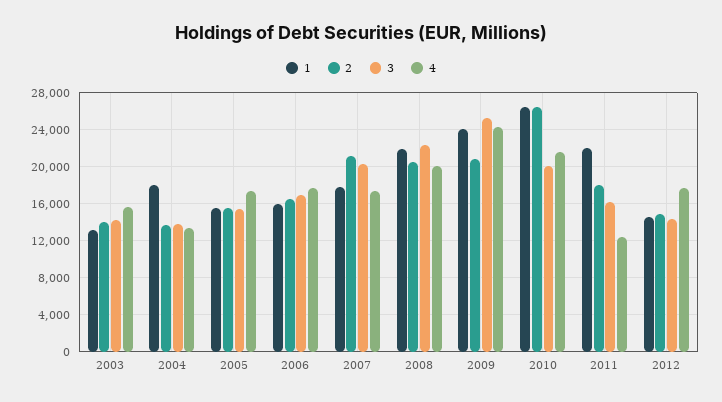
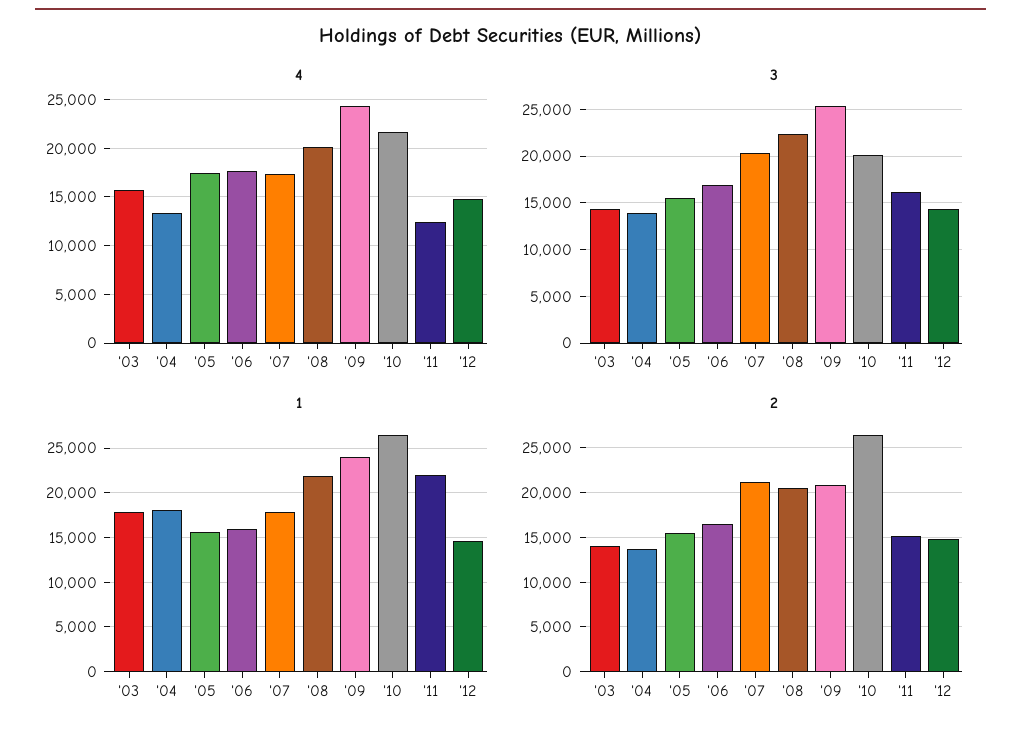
1, 2003: 13000 -> 18000
2, 2011: 18000 -> 15000
4, 2012: 18000 -> 15000

